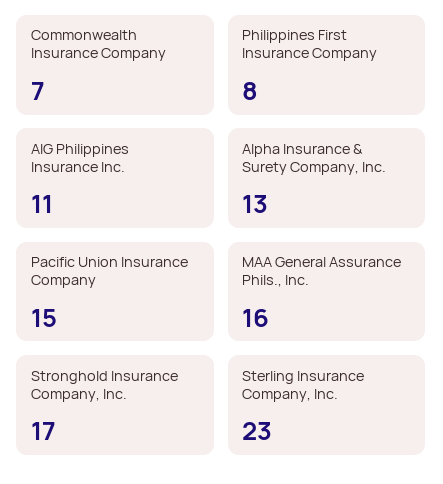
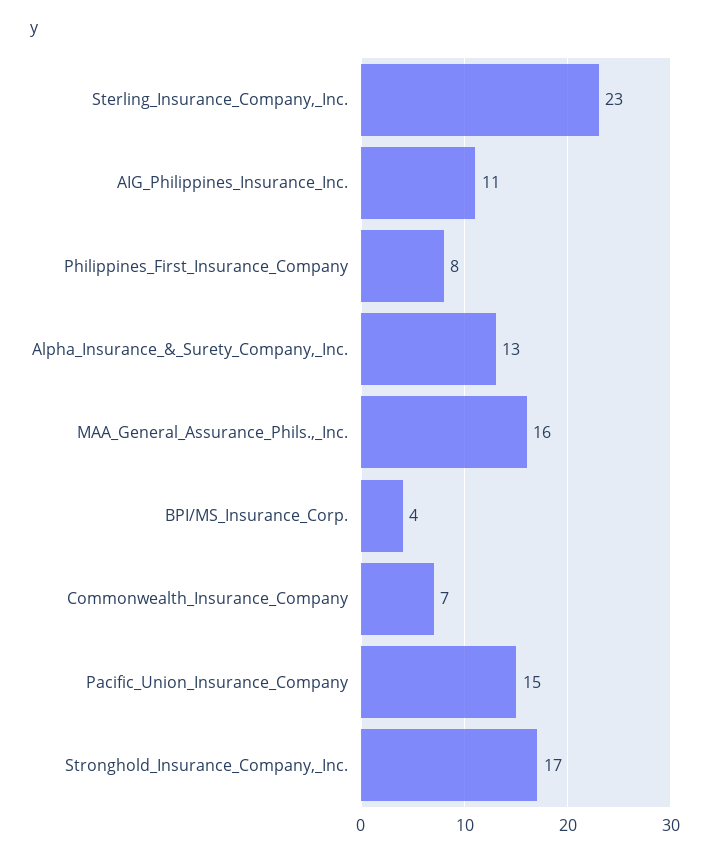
BPI/MS_Insurance_Corp.: none -> 4

